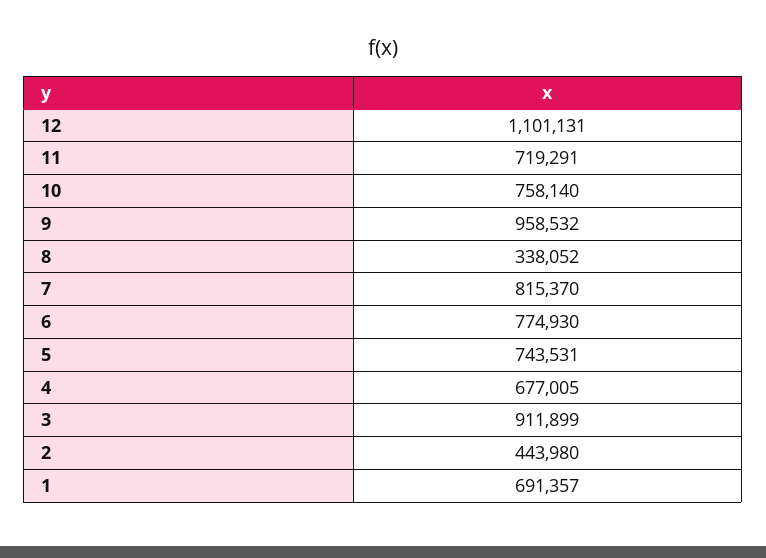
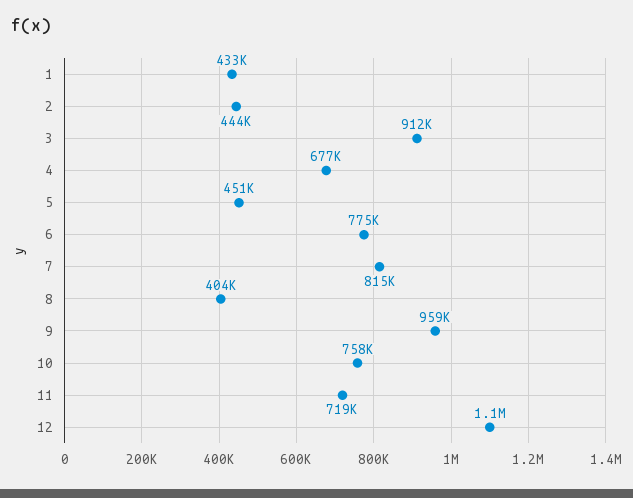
8: 338052 -> 404000
5: 743531 -> 451000
1: 691357 -> 433000

